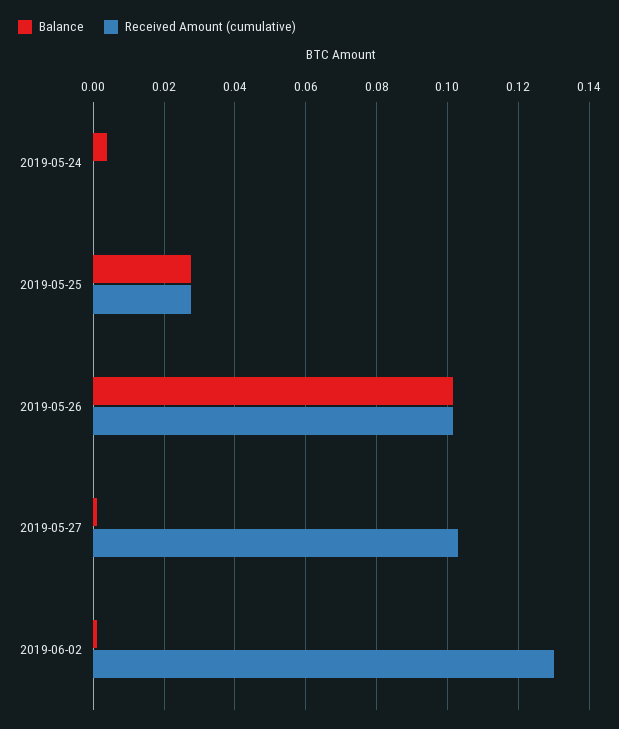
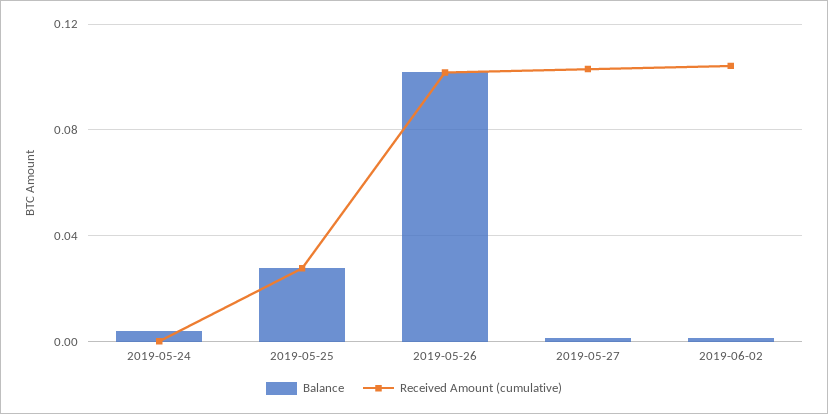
Received Amount (cumulative), 2019-06-02: 0.13 -> 0.105

